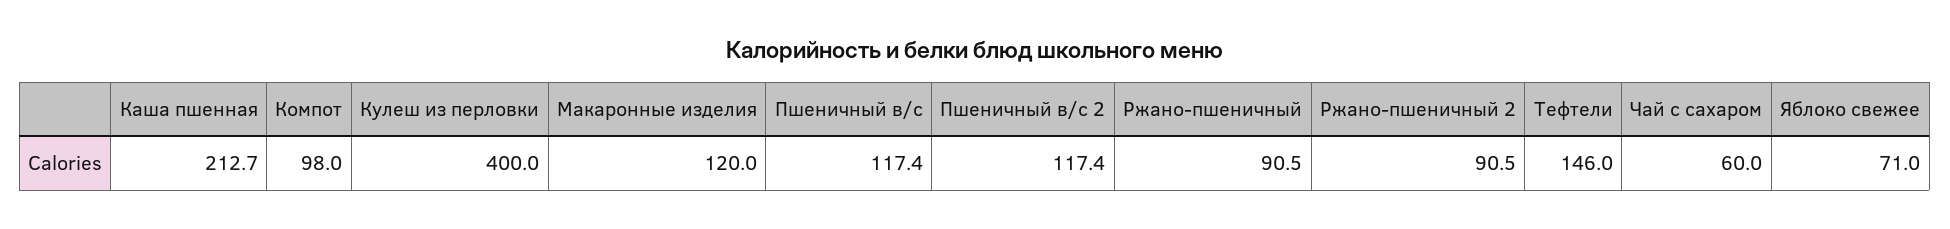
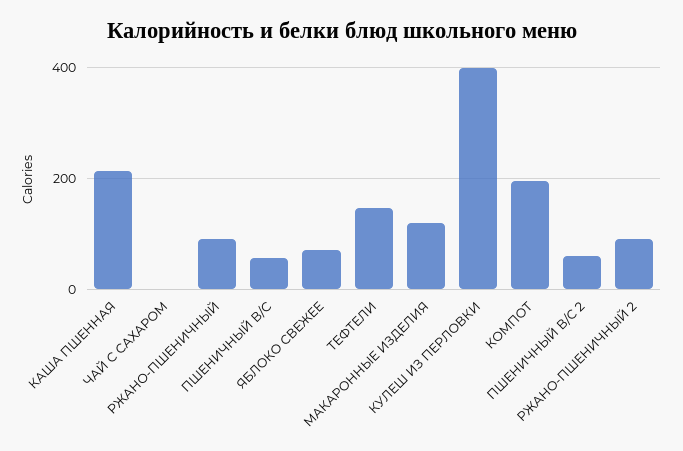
Компот: 98 -> 200
Пшеничный в/с: 117.4 -> 60
Пшеничный в/с 2: 117.4 -> 60
Чай с сахаром: 60 -> 0

